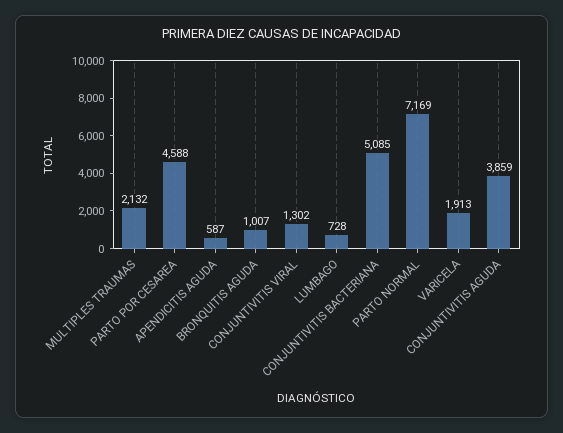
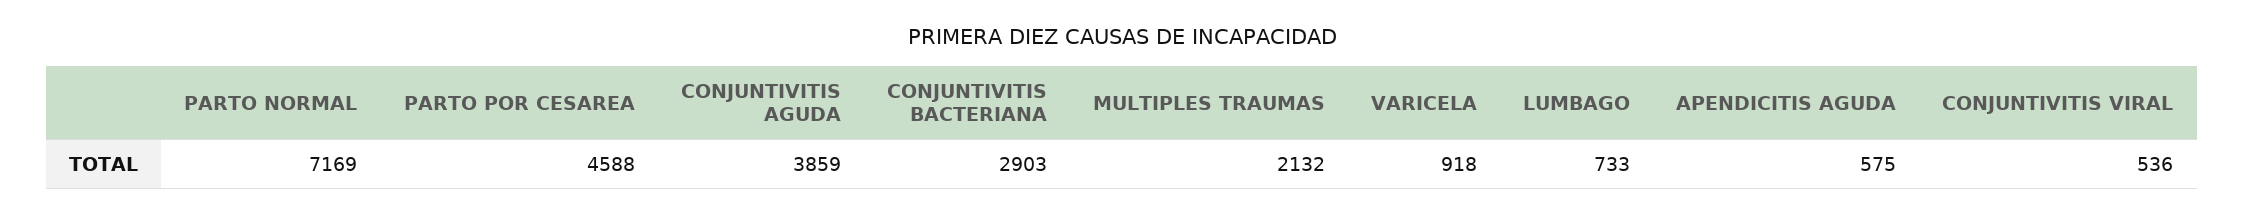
APENDICITIS AGUDA: 587 -> 575
BRONQUITIS AGUDA: 1007 -> none
CONJUNTIVITIS VIRAL: 1302 -> 536
LUMBAGO: 728 -> 733
CONJUNTIVITIS BACTERIANA: 5085 -> 2903
VARICELA: 1913 -> 918

